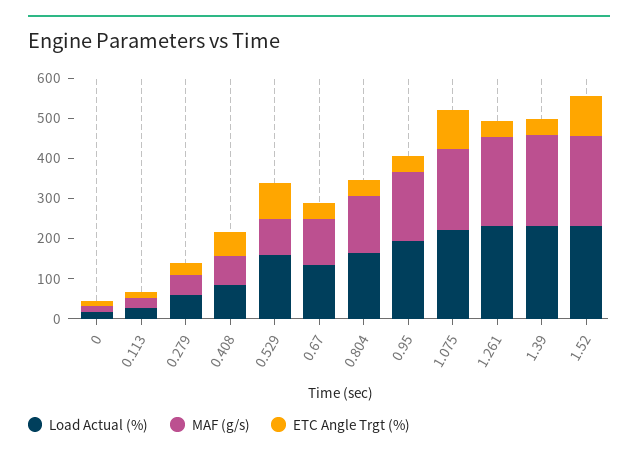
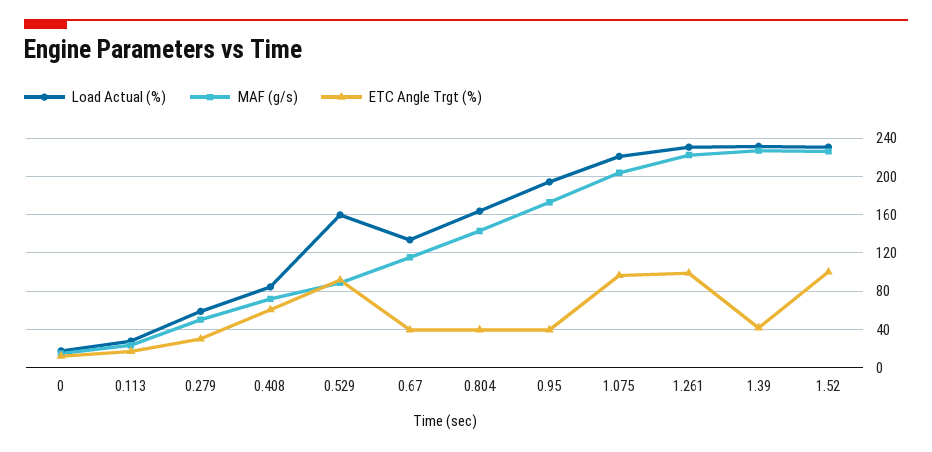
ETC Angle Trgt (%), 1.261: 40 -> 100

